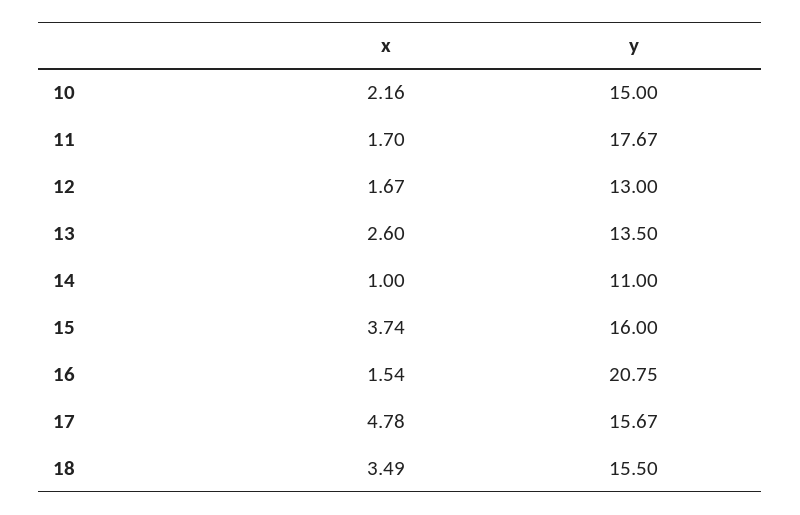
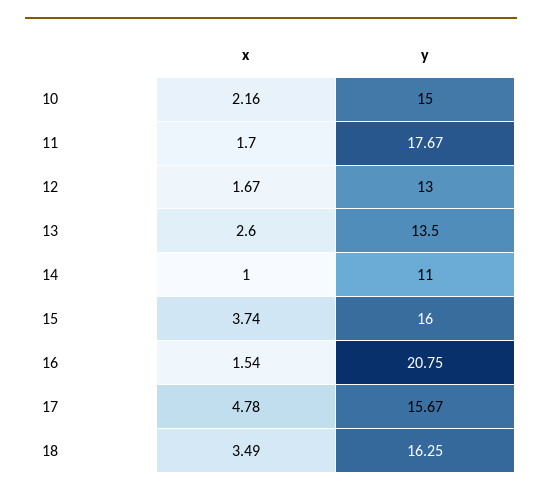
y, 18: 15.5 -> 16.25

